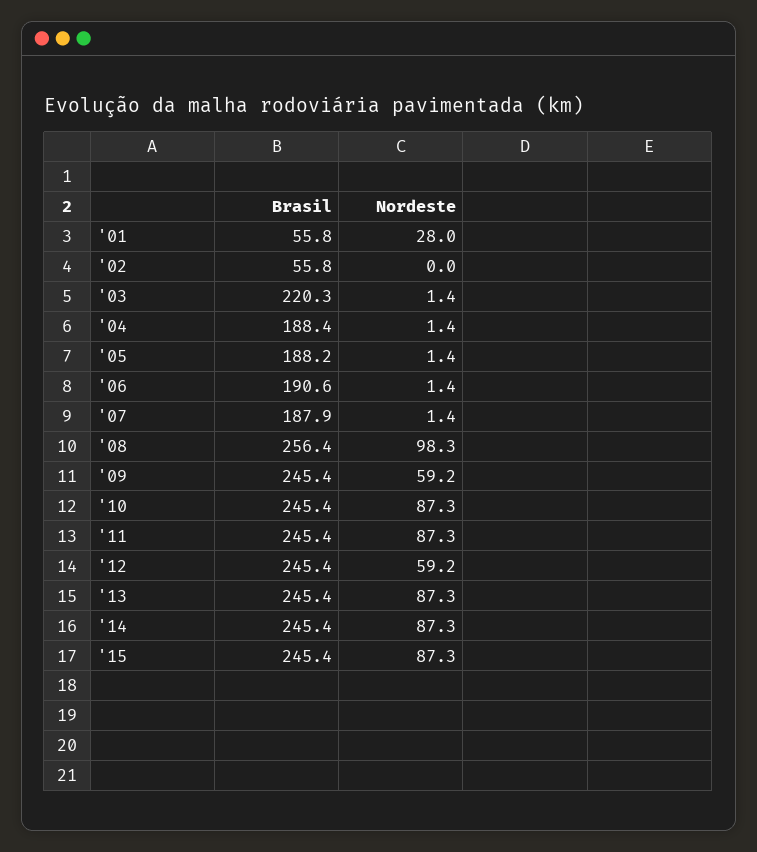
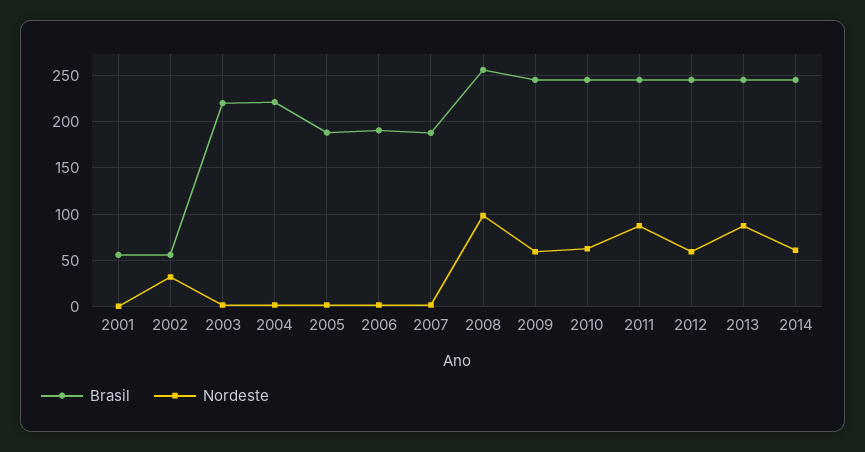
Nordeste, '01: 28 -> 0
Nordeste, '02: 0 -> 30
Brasil, '04: 188.4 -> 220
Nordeste, '10: 87.3 -> 60
Nordeste, '14: 87.3 -> 60
Brasil, '15: 245.4 -> none
Nordeste, '15: 87.3 -> none

